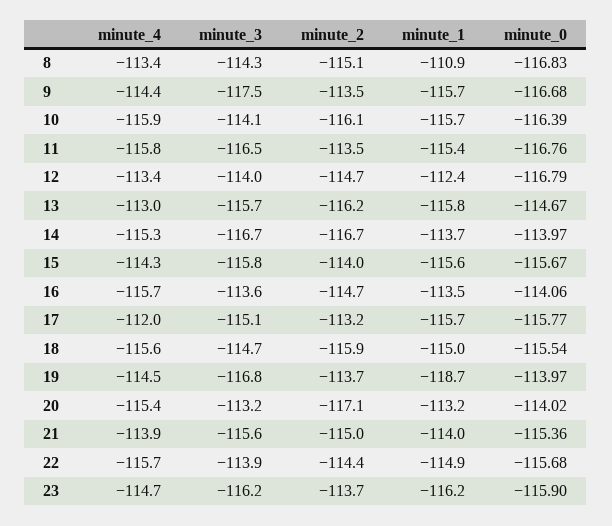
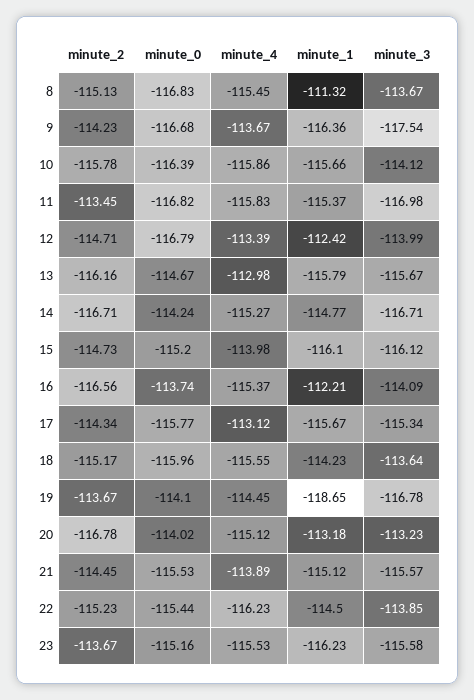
minute_4, 8: -113.4 -> -115.45
minute_3, 8: -114.3 -> -113.67
minute_1, 8: -110.9 -> -111.32
minute_4, 9: -114.4 -> -113.67
minute_2, 9: -113.5 -> -114.23
minute_1, 9: -115.7 -> -116.36
minute_2, 10: -116.1 -> -115.78
minute_3, 11: -116.5 -> -116.98
minute_0, 11: -116.76 -> -116.82
minute_1, 14: -113.7 -> -114.77
minute_0, 14: -113.97 -> -114.24
minute_4, 15: -114.3 -> -113.98
minute_3, 15: -115.8 -> -116.12
minute_2, 15: -114 -> -114.73
minute_1, 15: -115.6 -> -116.1
minute_0, 15: -115.67 -> -115.2
minute_4, 16: -115.7 -> -115.37
minute_3, 16: -113.6 -> -114.09
minute_2, 16: -114.7 -> -116.56
minute_1, 16: -113.5 -> -112.21
minute_0, 16: -114.06 -> -113.74
minute_4, 17: -112 -> -113.12
minute_3, 17: -115.1 -> -115.34
minute_2, 17: -113.2 -> -114.34
minute_3, 18: -114.7 -> -113.64
minute_2, 18: -115.9 -> -115.17
minute_1, 18: -115 -> -114.23
minute_0, 18: -115.54 -> -115.96
minute_0, 19: -113.97 -> -114.1
minute_4, 20: -115.4 -> -115.12
minute_2, 20: -117.1 -> -116.78
minute_2, 21: -115 -> -114.45
minute_1, 21: -114 -> -115.12
minute_0, 21: -115.36 -> -115.53
minute_4, 22: -115.7 -> -116.23
minute_2, 22: -114.4 -> -115.23
minute_1, 22: -114.9 -> -114.5
minute_0, 22: -115.68 -> -115.44
minute_4, 23: -114.7 -> -115.53
minute_3, 23: -116.2 -> -115.58
minute_0, 23: -115.9 -> -115.16

